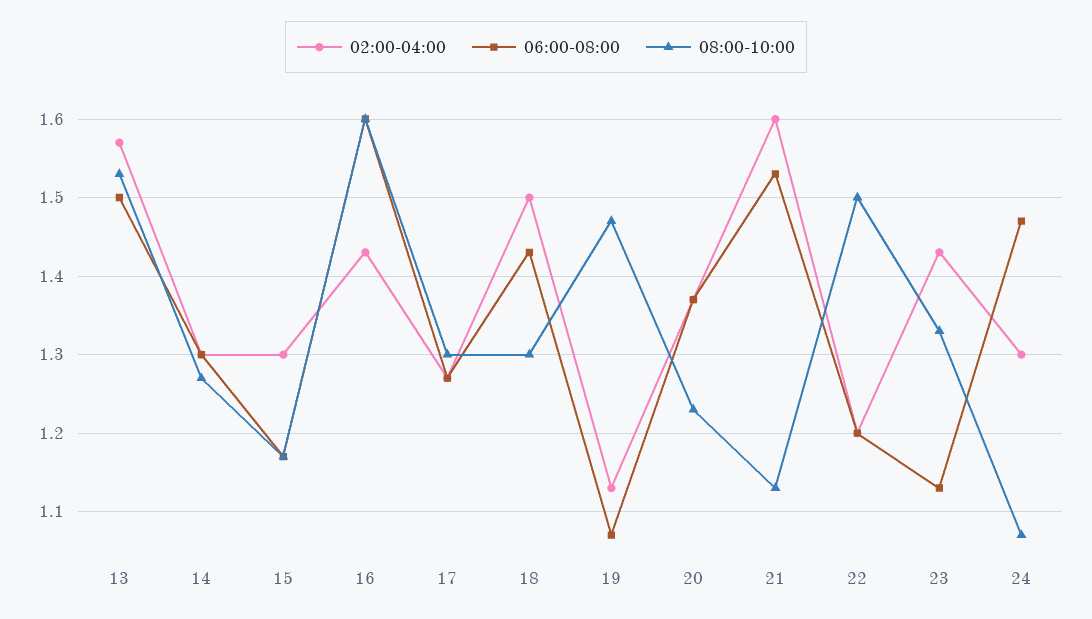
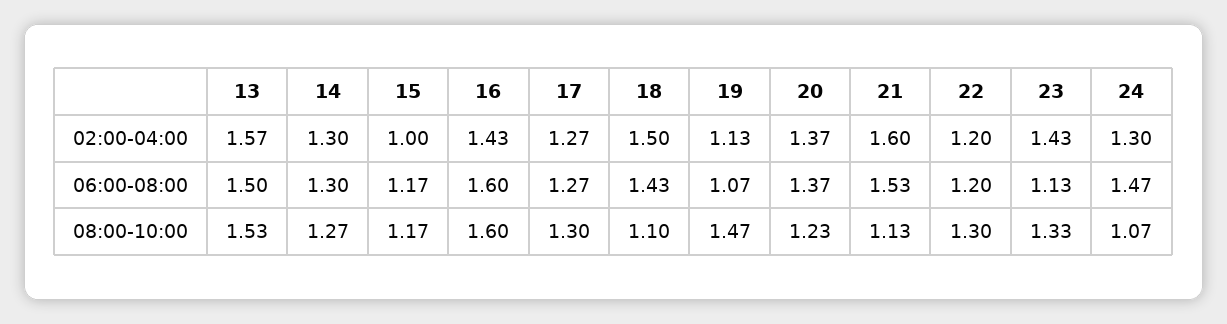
02:00-04:00, 15: 1.3 -> 1
08:00-10:00, 18: 1.3 -> 1.1
08:00-10:00, 22: 1.5 -> 1.3

